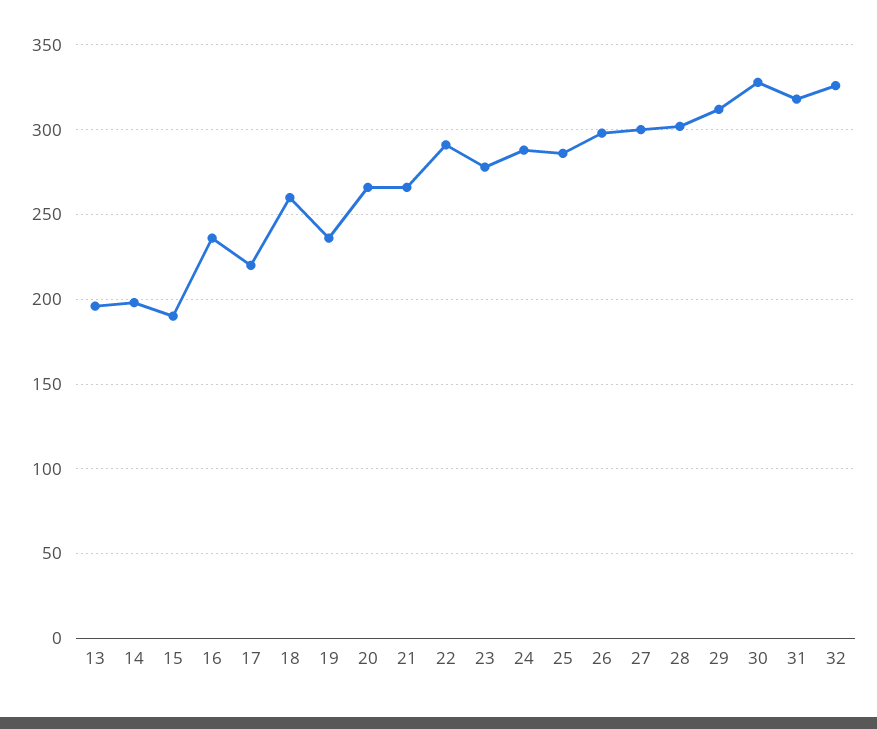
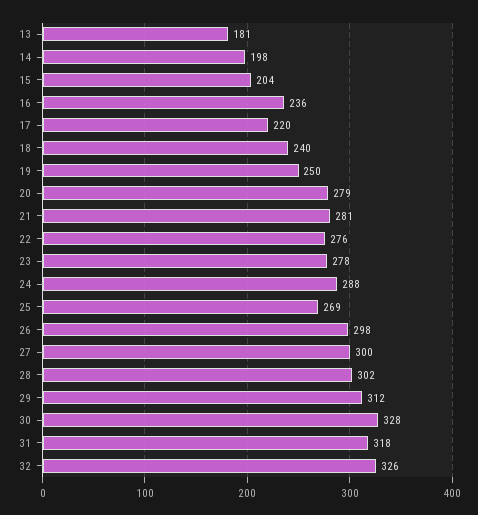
13: 195 -> 181
15: 190 -> 204
18: 260 -> 240
19: 235 -> 250
20: 265 -> 279
21: 265 -> 281
22: 290 -> 276
25: 285 -> 269

